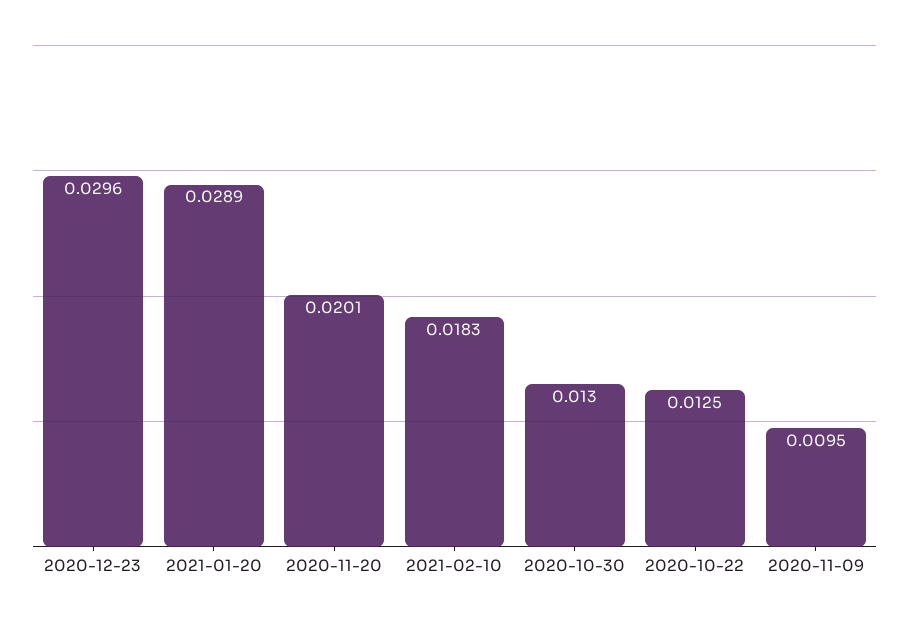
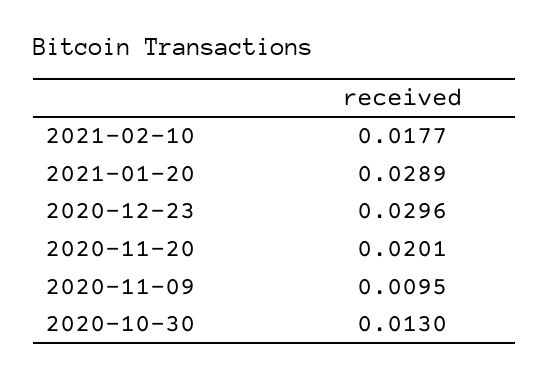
2021-02-10: 0.0183 -> 0.0177
2020-10-22: 0.0125 -> none

